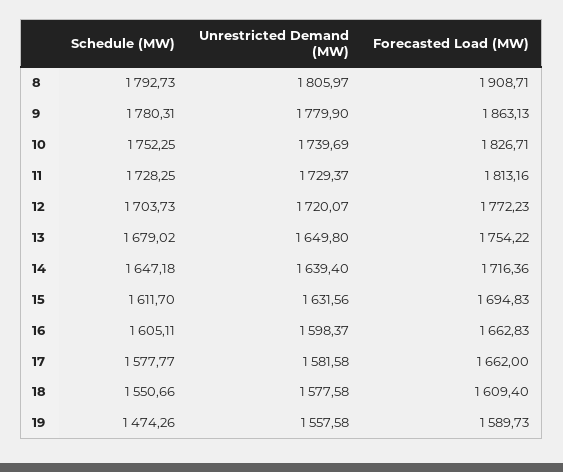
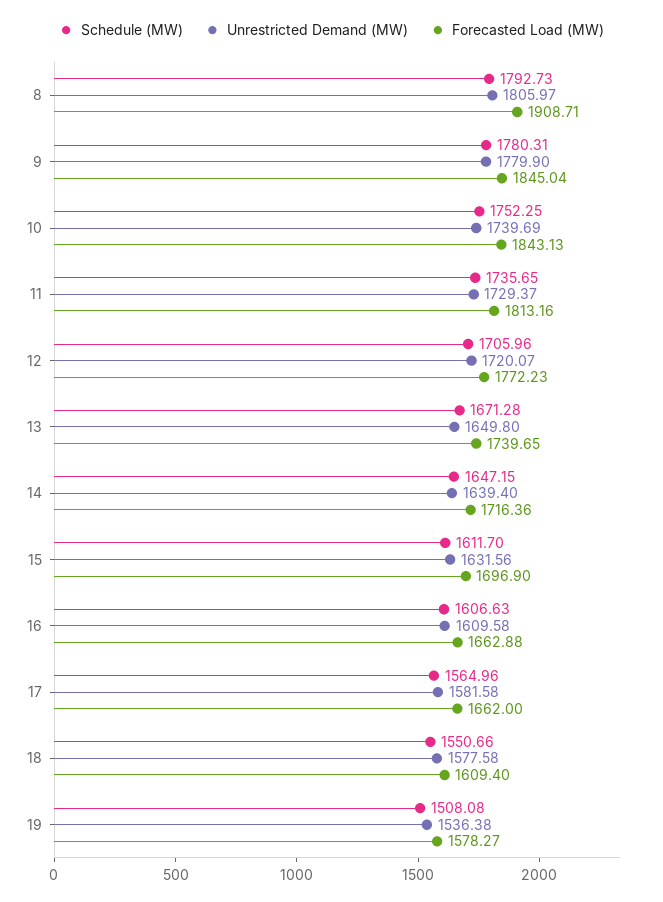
Forecasted Load (MW), 9: 1863.13 -> 1845.04
Forecasted Load (MW), 10: 1826.71 -> 1843.13
Schedule (MW), 11: 1728.25 -> 1735.65
Schedule (MW), 12: 1703.73 -> 1705.96
Schedule (MW), 13: 1679.02 -> 1671.28
Forecasted Load (MW), 13: 1754.22 -> 1739.65
Schedule (MW), 14: 1647.18 -> 1647.15
Forecasted Load (MW), 15: 1694.83 -> 1696.9
Schedule (MW), 16: 1605.11 -> 1606.63
Unrestricted Demand (MW), 16: 1598.37 -> 1609.58
Forecasted Load (MW), 16: 1662.83 -> 1662.88
Schedule (MW), 17: 1577.77 -> 1564.96
Schedule (MW), 19: 1474.26 -> 1508.08
Unrestricted Demand (MW), 19: 1557.58 -> 1536.38
Forecasted Load (MW), 19: 1589.73 -> 1578.27

